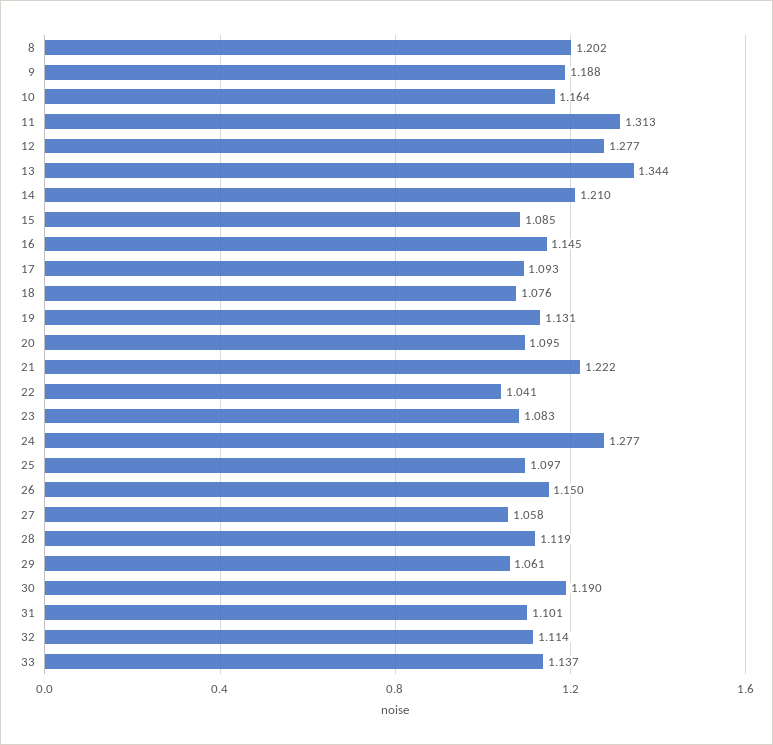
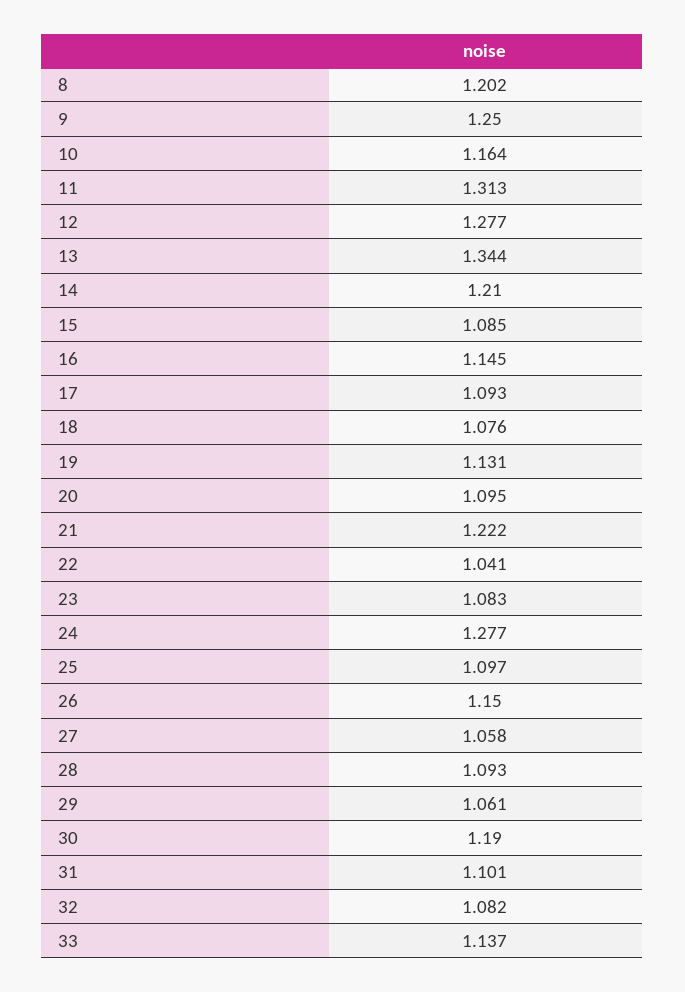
9: 1.188 -> 1.25
28: 1.119 -> 1.093
32: 1.114 -> 1.082

